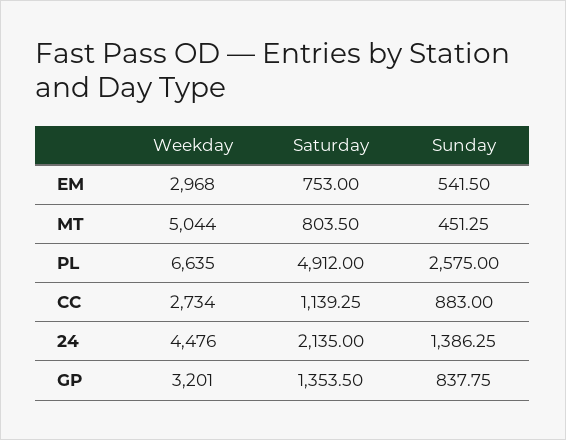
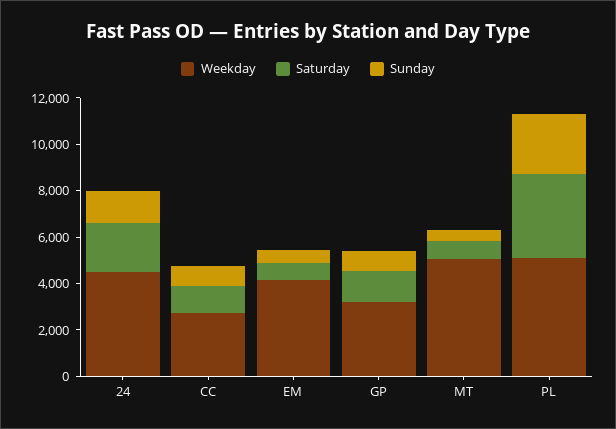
Weekday, EM: 2968 -> 4000
Weekday, PL: 6635 -> 5000
Saturday, PL: 4912 -> 3500

